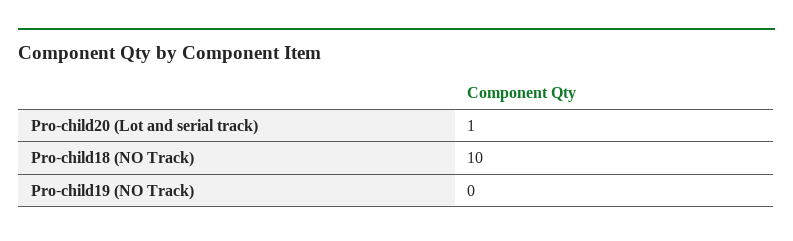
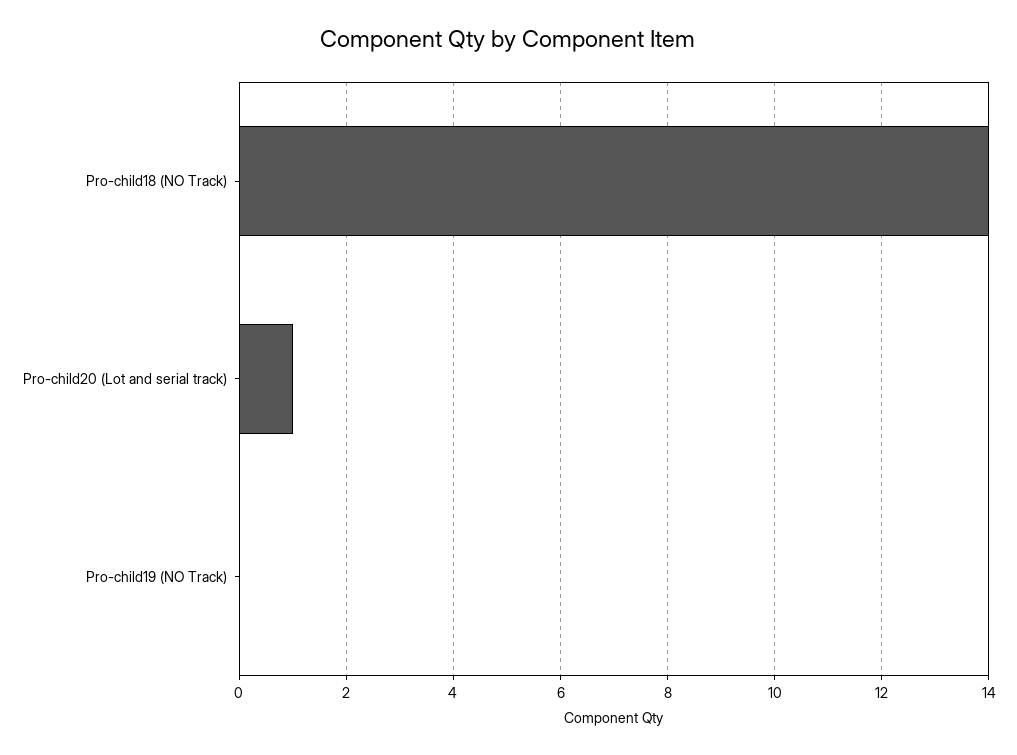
Pro-child18 (NO Track): 10 -> 14

